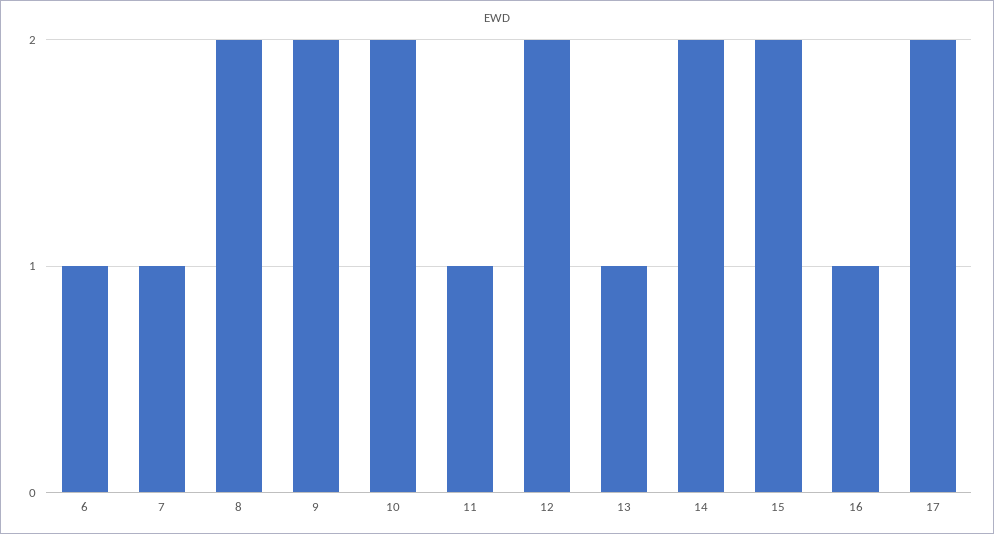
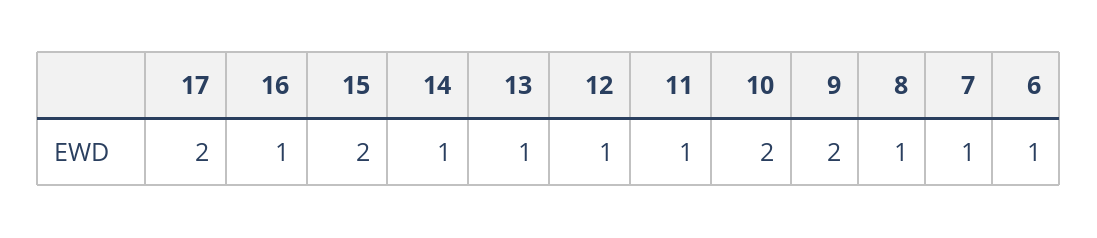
8: 2 -> 1
12: 2 -> 1
14: 2 -> 1

